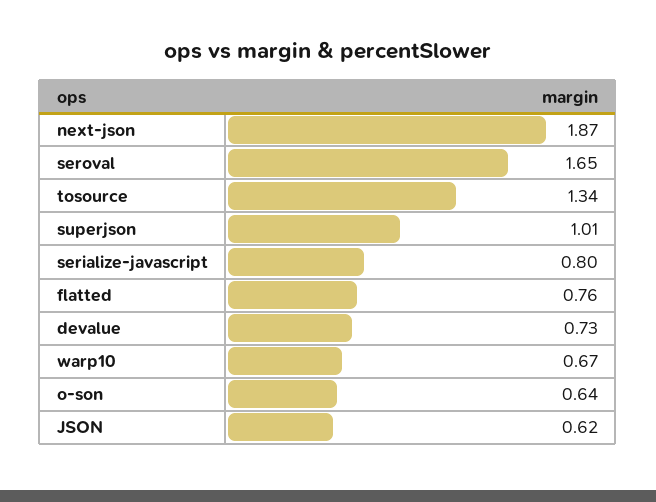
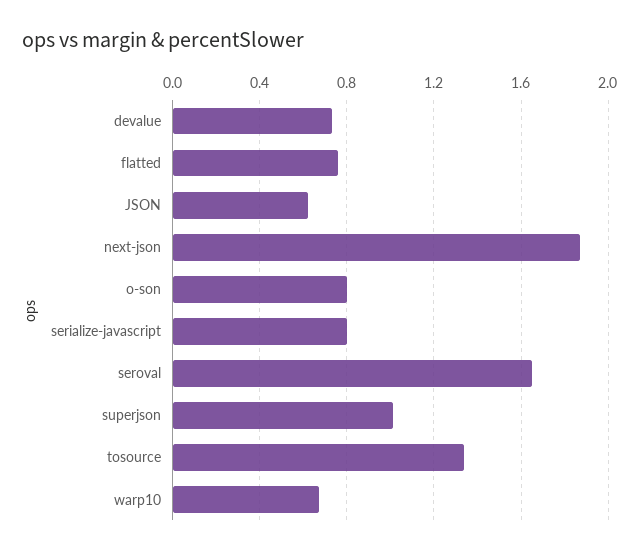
o-son: 0.64 -> 0.8

